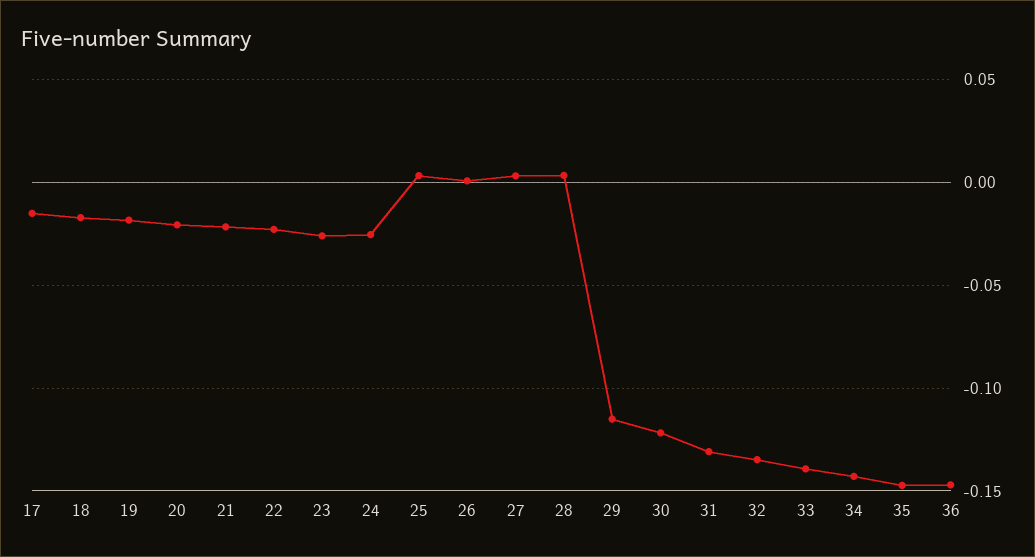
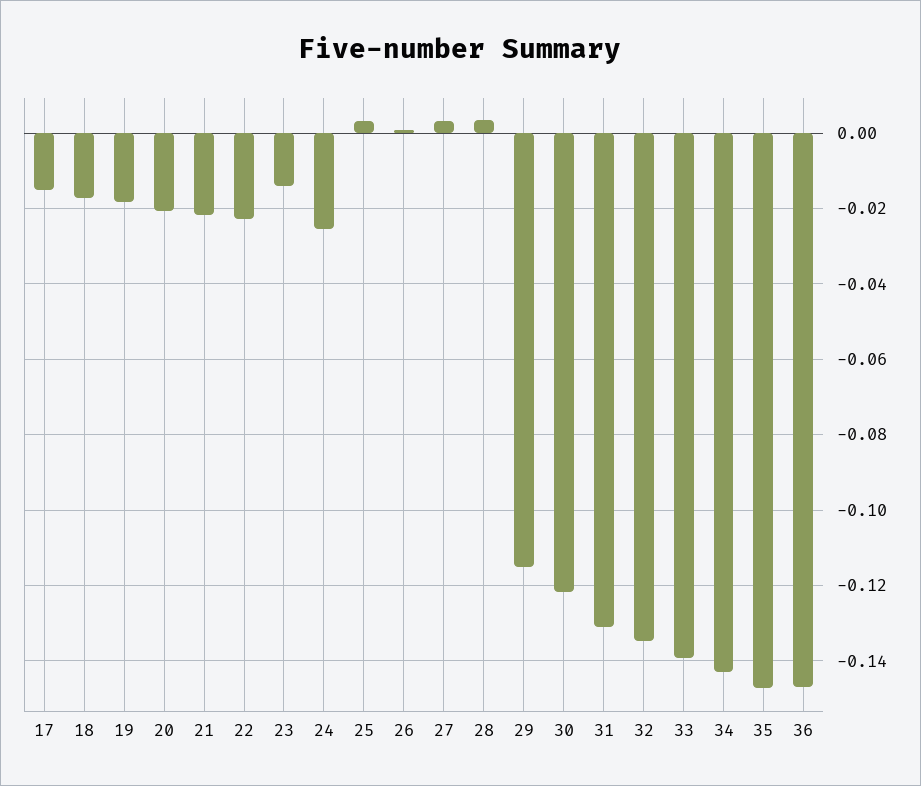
23: -0.025 -> -0.014

